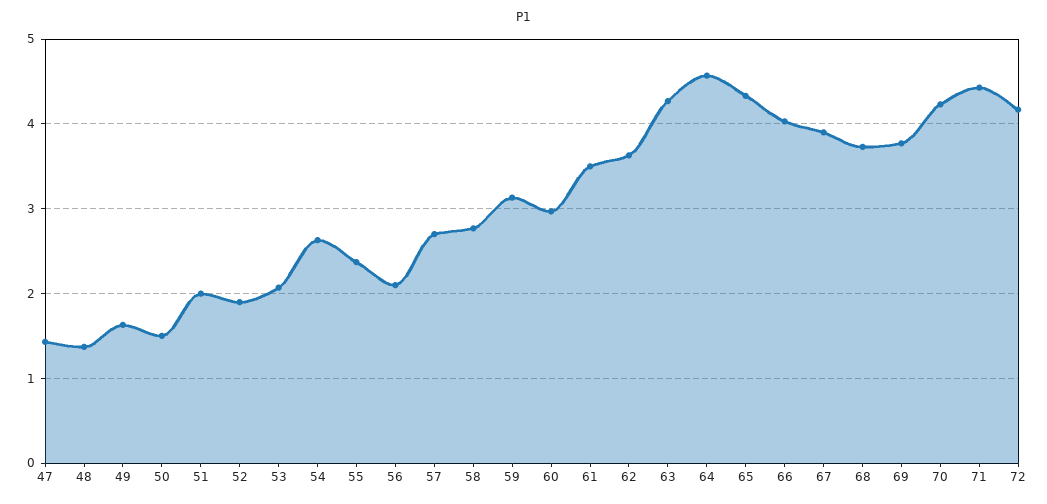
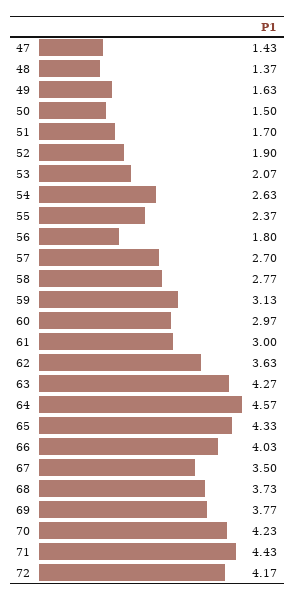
51: 2 -> 1.7
56: 2.1 -> 1.8
61: 3.5 -> 3
67: 3.9 -> 3.5

